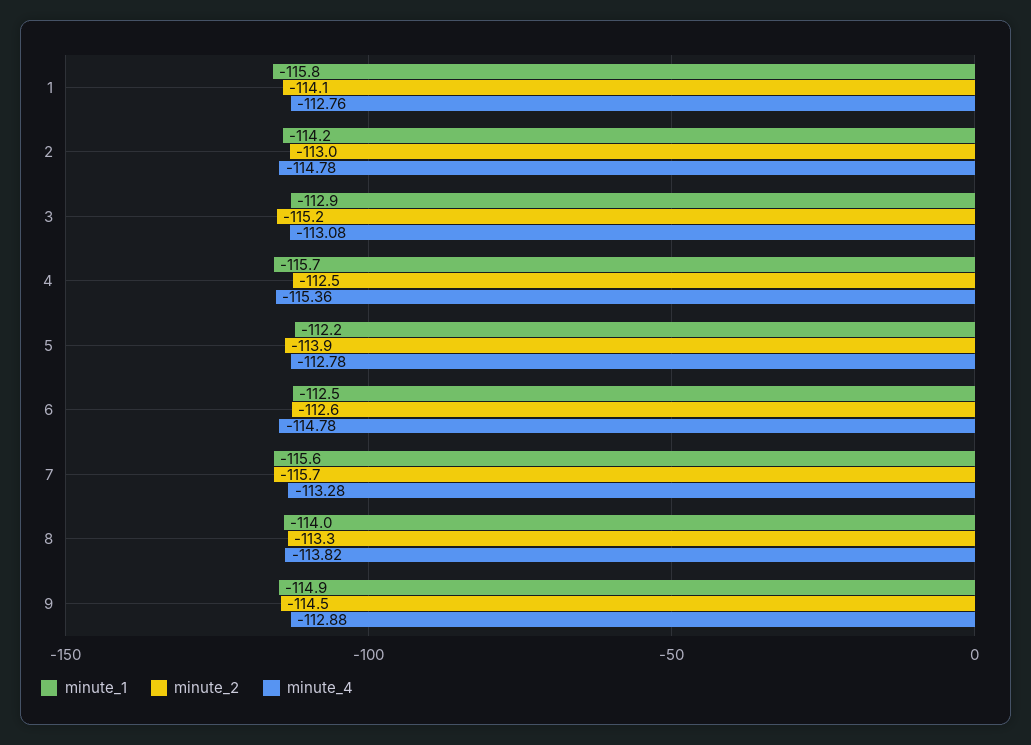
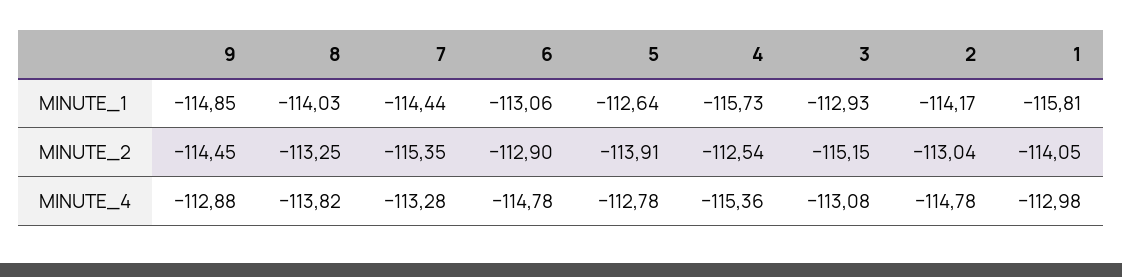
minute_4, 1: -112.76 -> -112.98
minute_1, 5: -112.2 -> -112.64
minute_1, 6: -112.5 -> -113.06
minute_2, 6: -112.6 -> -112.9
minute_1, 7: -115.6 -> -114.44
minute_2, 7: -115.7 -> -115.35

